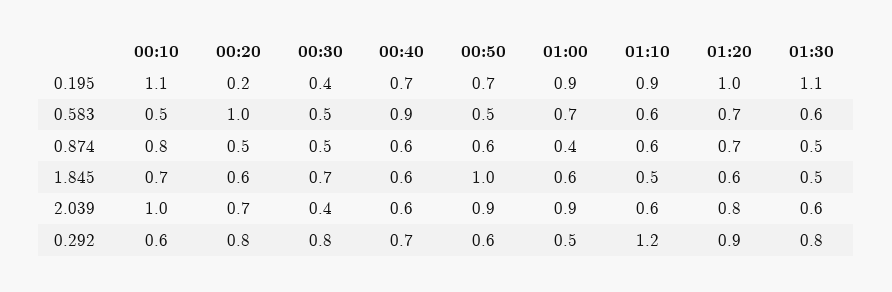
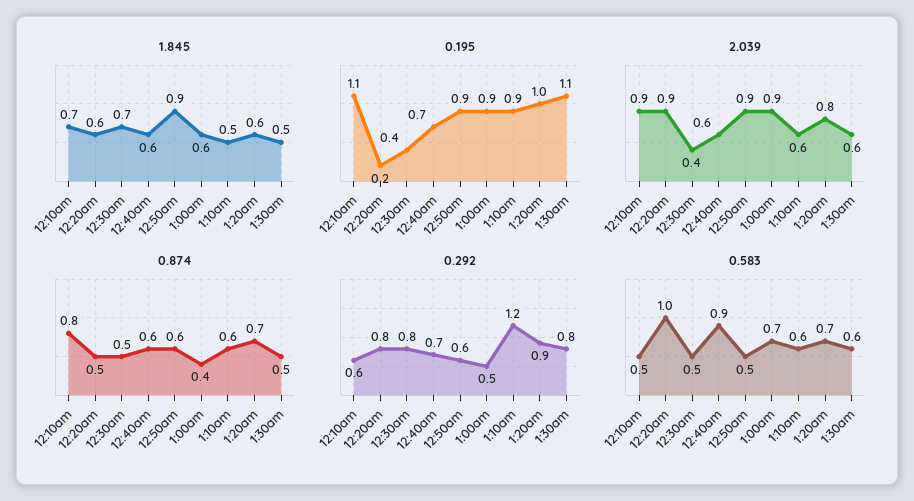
0.195, 00:50: 0.7 -> 0.9
1.845, 00:50: 1 -> 0.9
2.039, 00:10: 1 -> 0.9
2.039, 00:20: 0.7 -> 0.9

